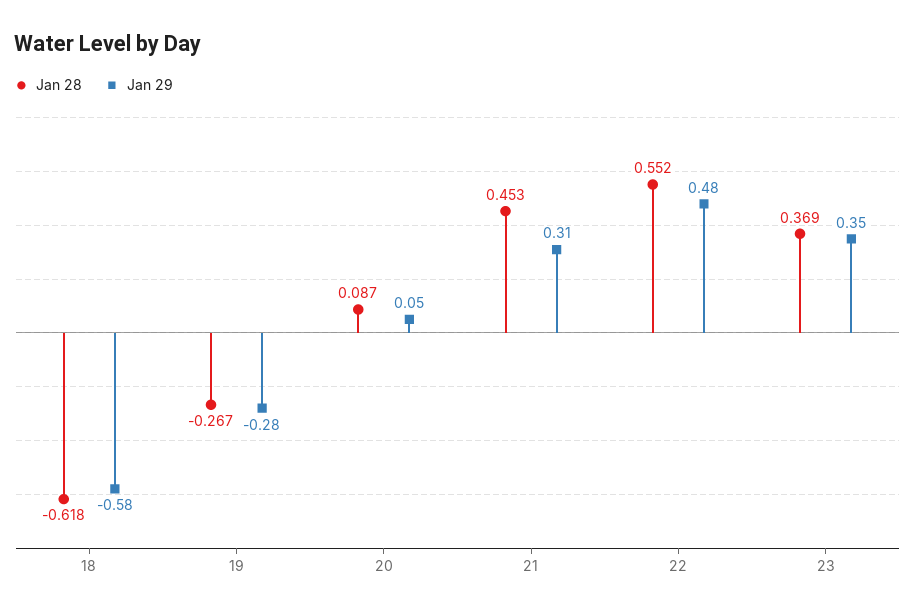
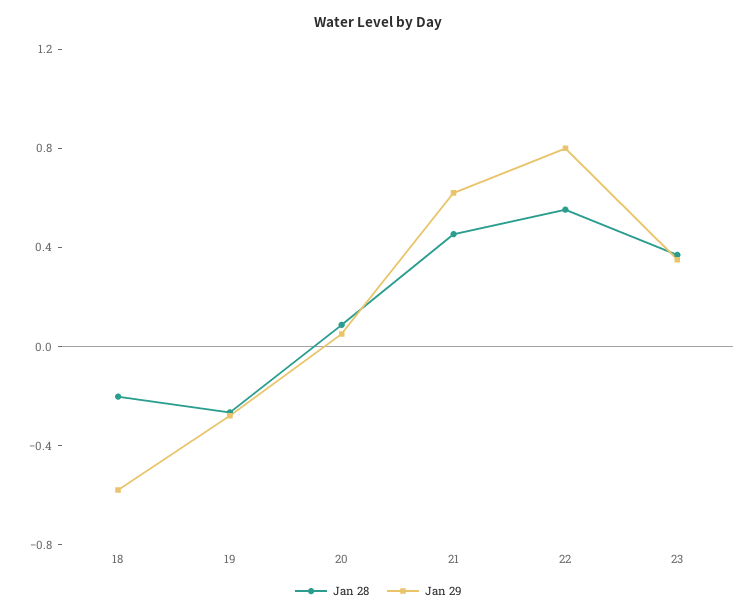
Jan 28, 18: -0.618 -> -0.2
Jan 29, 21: 0.31 -> 0.6
Jan 29, 22: 0.48 -> 0.8

